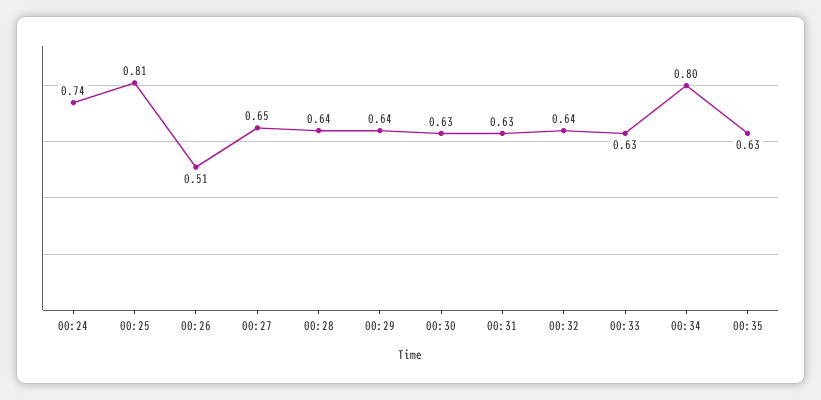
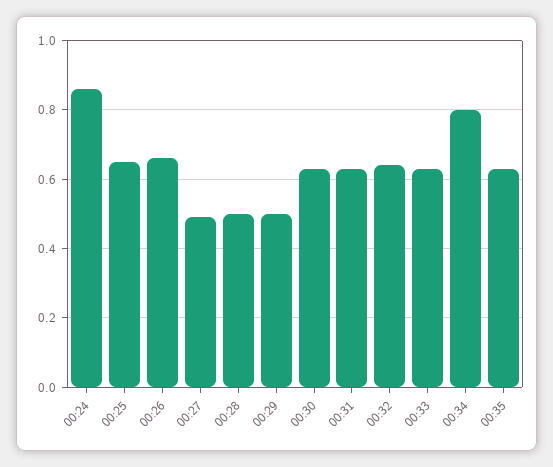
00:24: 0.74 -> 0.85
00:25: 0.81 -> 0.65
00:26: 0.51 -> 0.65
00:27: 0.65 -> 0.5
00:28: 0.64 -> 0.5
00:29: 0.64 -> 0.5

